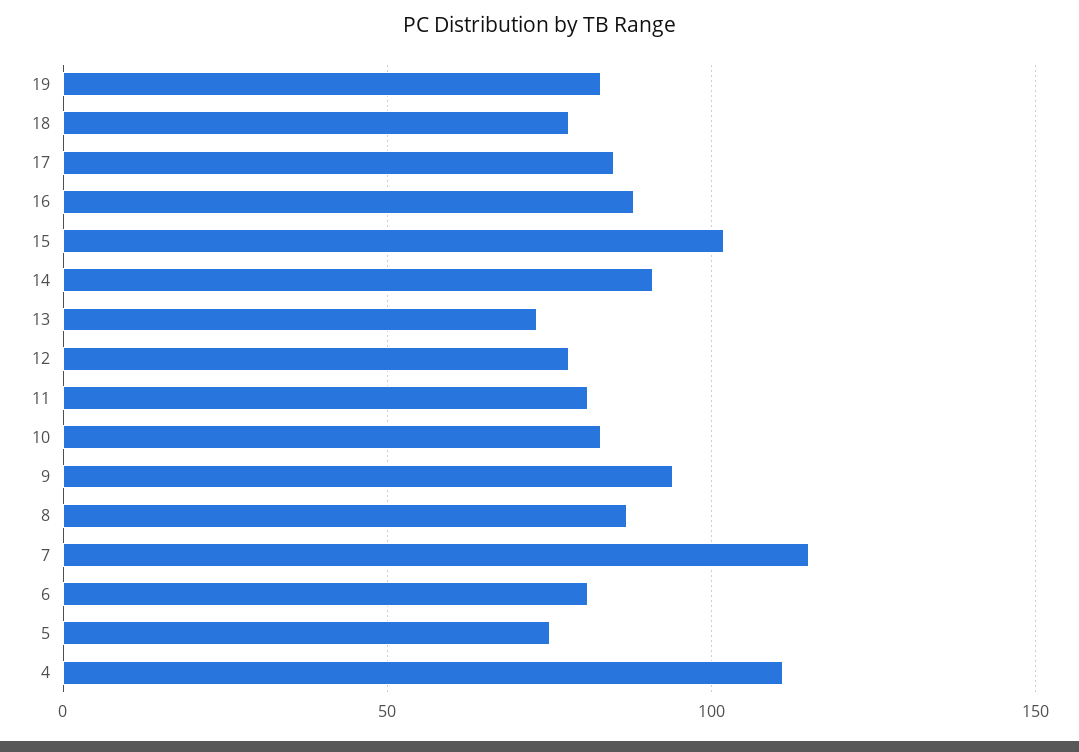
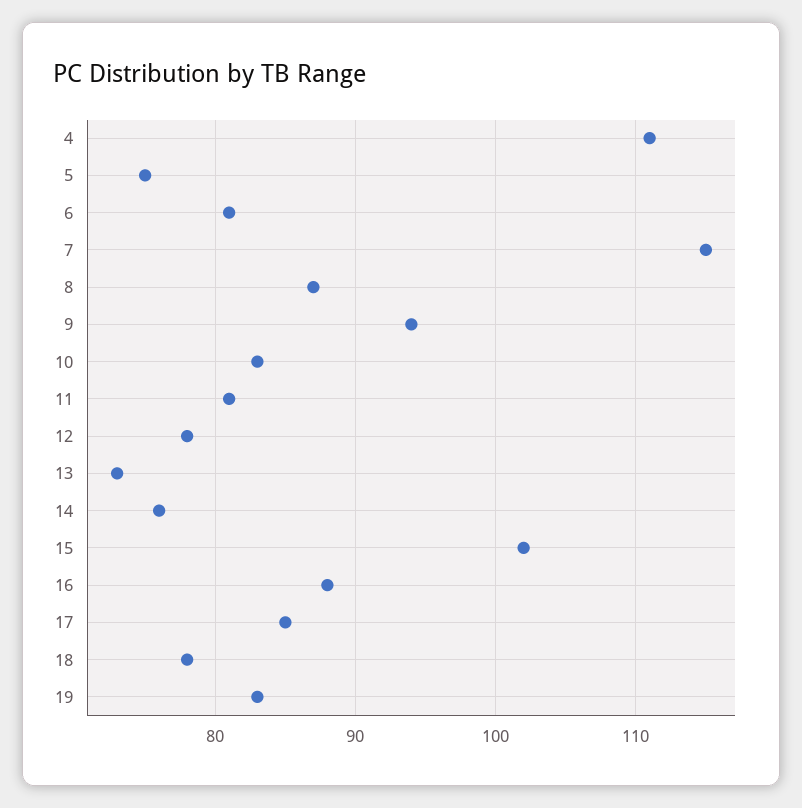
14: 90 -> 76

